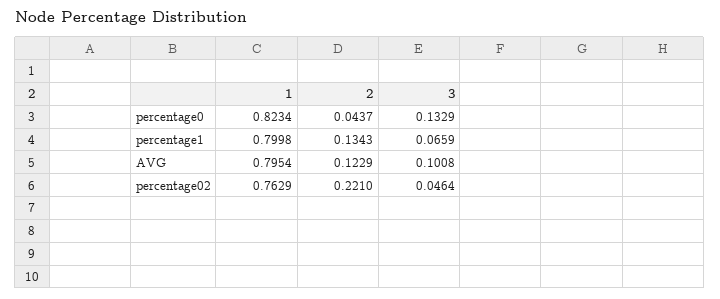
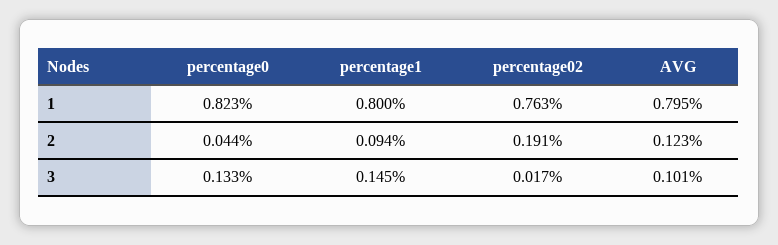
2, percentage1: 0.1343 -> 0.094
3, percentage1: 0.0659 -> 0.145
2, percentage02: 0.221 -> 0.191
3, percentage02: 0.0464 -> 0.017

